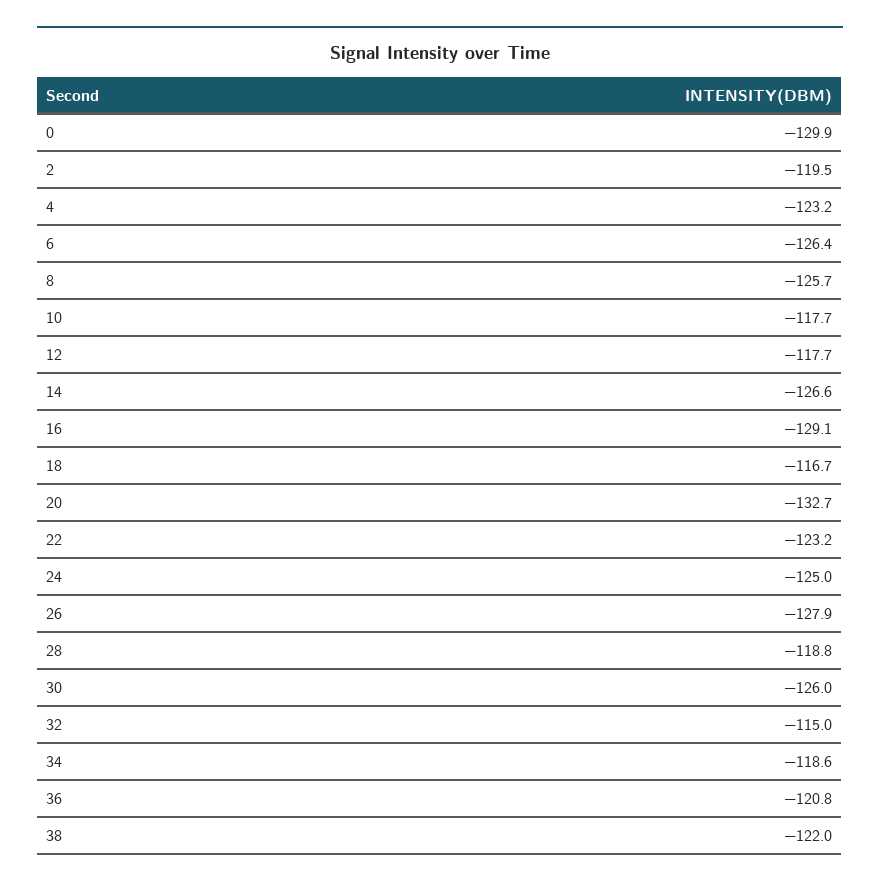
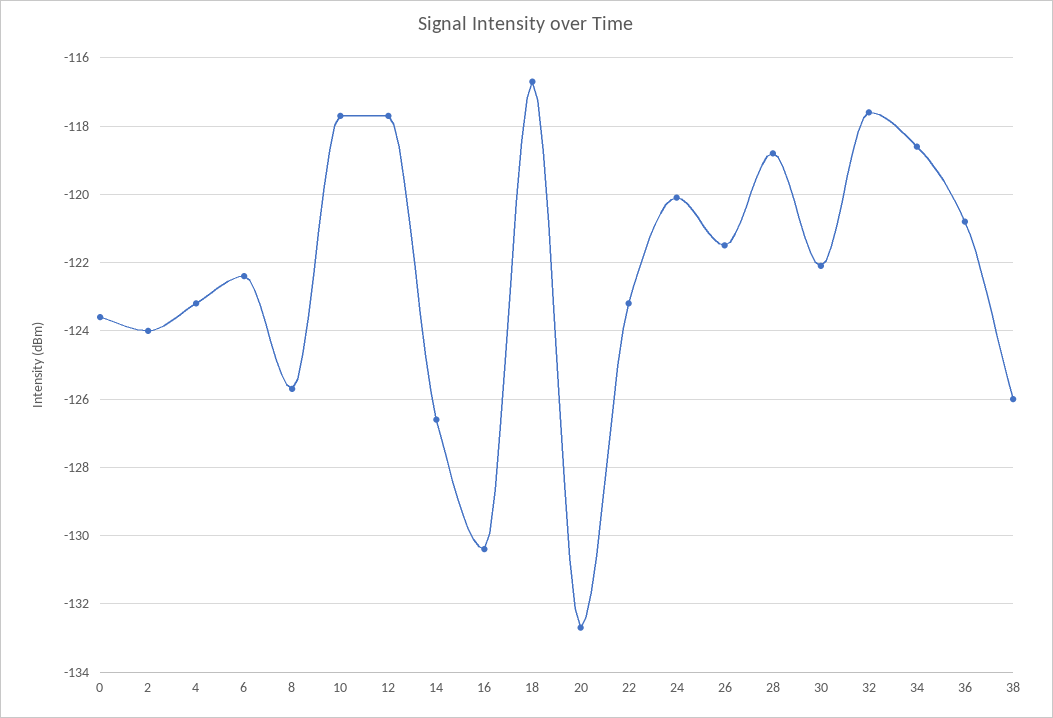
0: -129.9 -> -123.5
2: -119.5 -> -124
6: -126.4 -> -122.5
16: -129.1 -> -130.5
24: -125 -> -120
26: -127.9 -> -121.5
30: -126 -> -122
32: -115 -> -117.5
38: -122 -> -126

